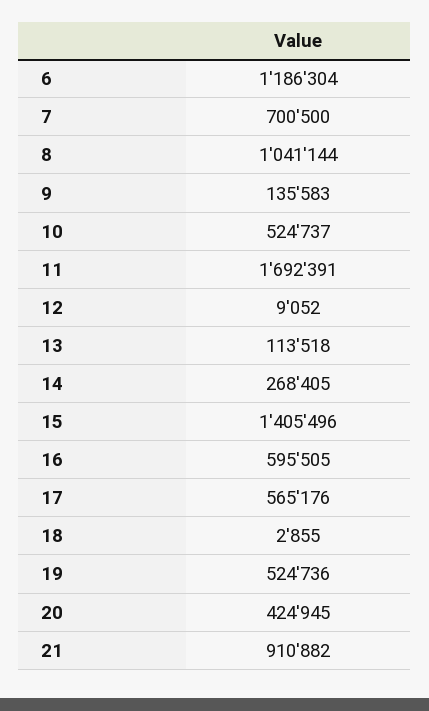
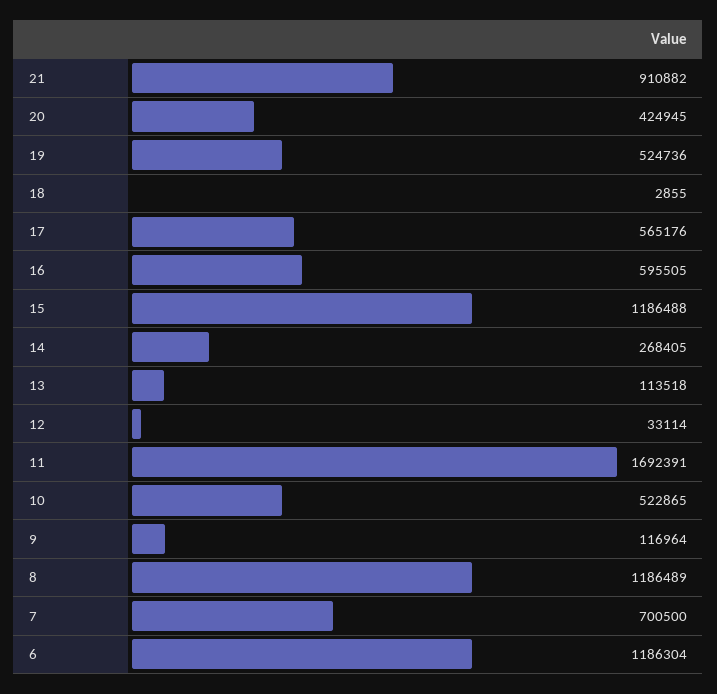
8: 1041144 -> 1186489
9: 135583 -> 116964
10: 524737 -> 522865
12: 9052 -> 33114
15: 1405496 -> 1186488

